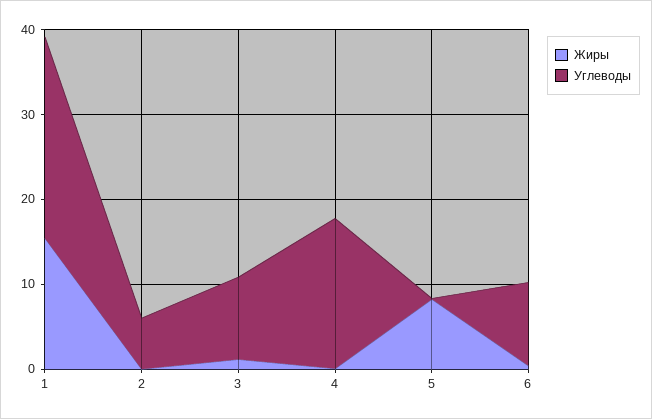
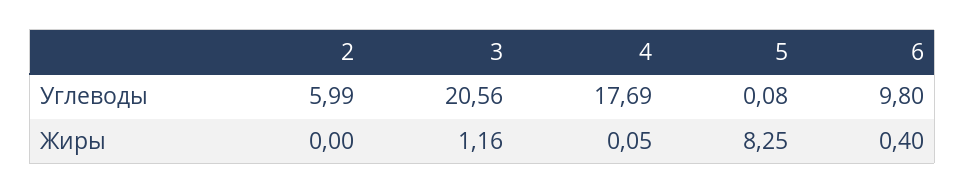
Жиры, 1: 16 -> none
Углеводы, 1: 24 -> none
Углеводы, 3: 10 -> 20.56

